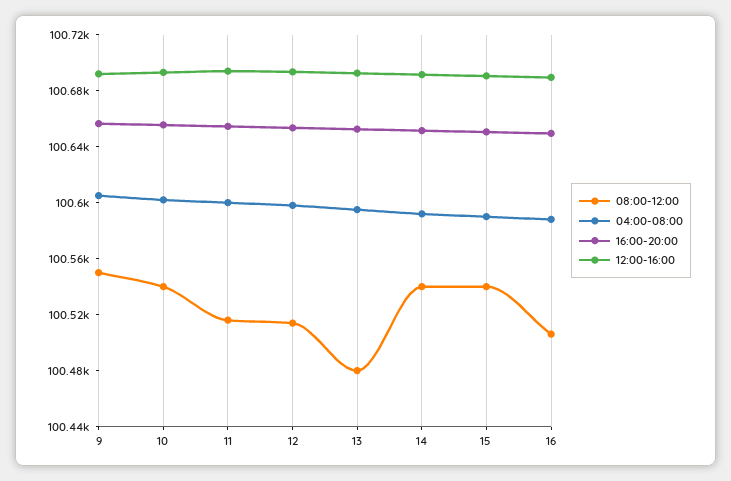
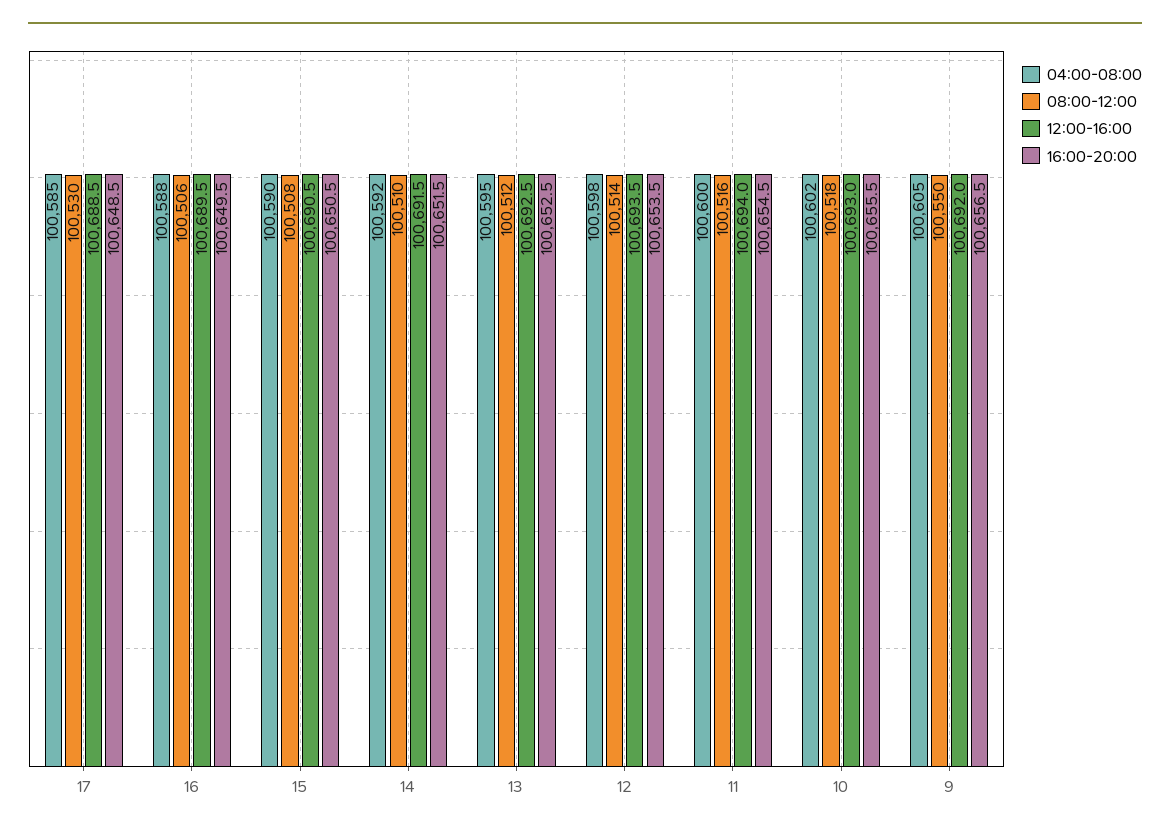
08:00-12:00, 10: 100540 -> 100518
08:00-12:00, 13: 100480 -> 100512
08:00-12:00, 14: 100540 -> 100510
08:00-12:00, 15: 100540 -> 100508
04:00-08:00, 17: none -> 100585
08:00-12:00, 17: none -> 100530
12:00-16:00, 17: none -> 100688.5
16:00-20:00, 17: none -> 100648.5

